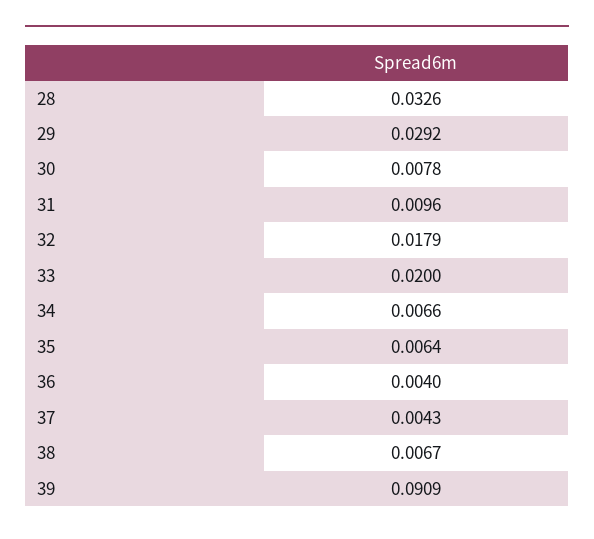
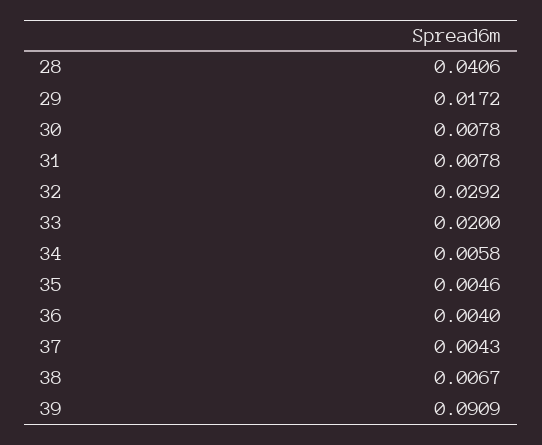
28: 0.0326 -> 0.0406
29: 0.0292 -> 0.0172
31: 0.0096 -> 0.0078
32: 0.0179 -> 0.0292
34: 0.0066 -> 0.0058
35: 0.0064 -> 0.0046

